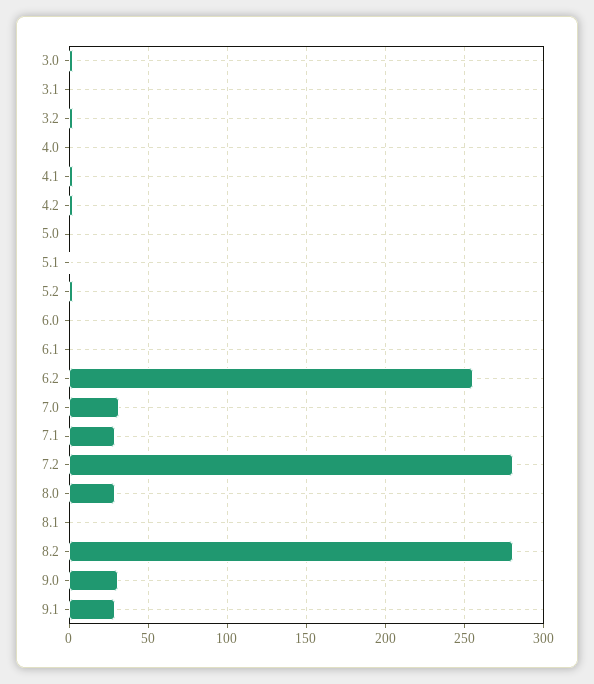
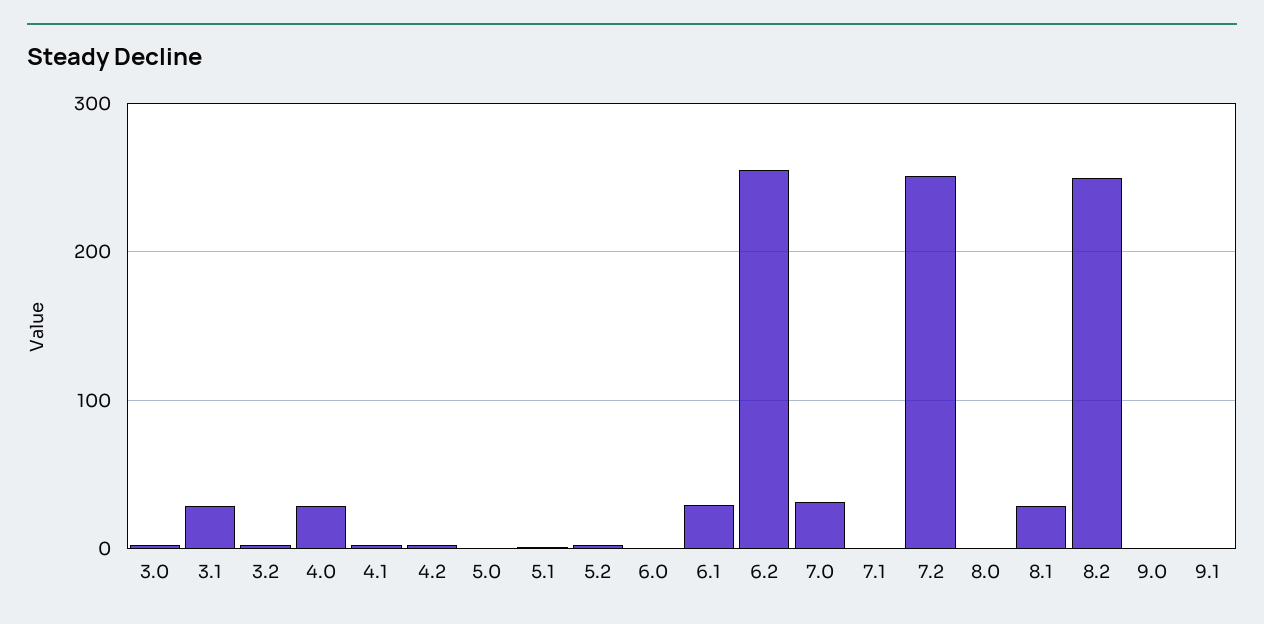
3.1: 0 -> 30
4.0: 0 -> 30
6.1: 0 -> 30
7.1: 30 -> 0
7.2: 280 -> 250
8.0: 30 -> 0
8.1: 0 -> 30
8.2: 280 -> 250
9.0: 30 -> 0
9.1: 30 -> 0

